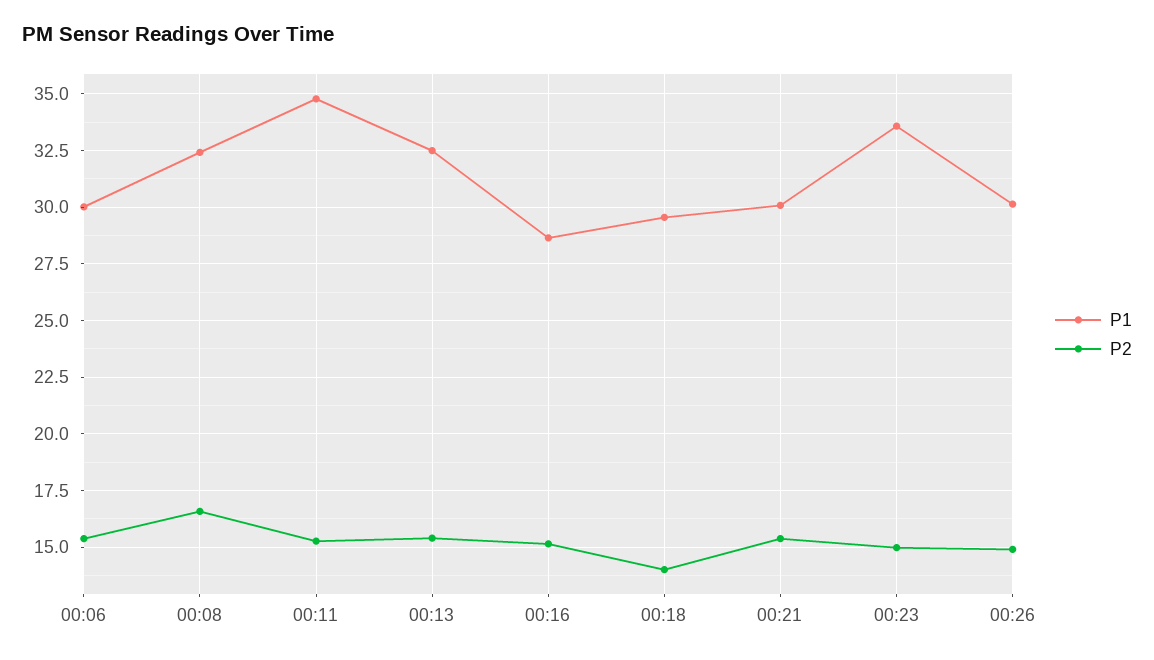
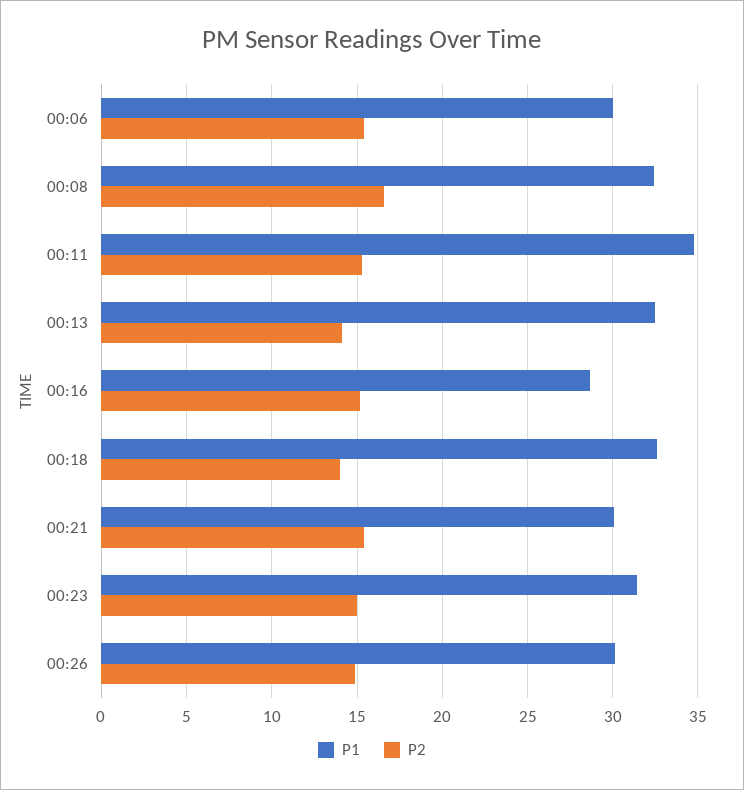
P2, 00:13: 15.5 -> 14
P1, 00:18: 29.5 -> 32.5
P1, 00:23: 33.5 -> 31.5

